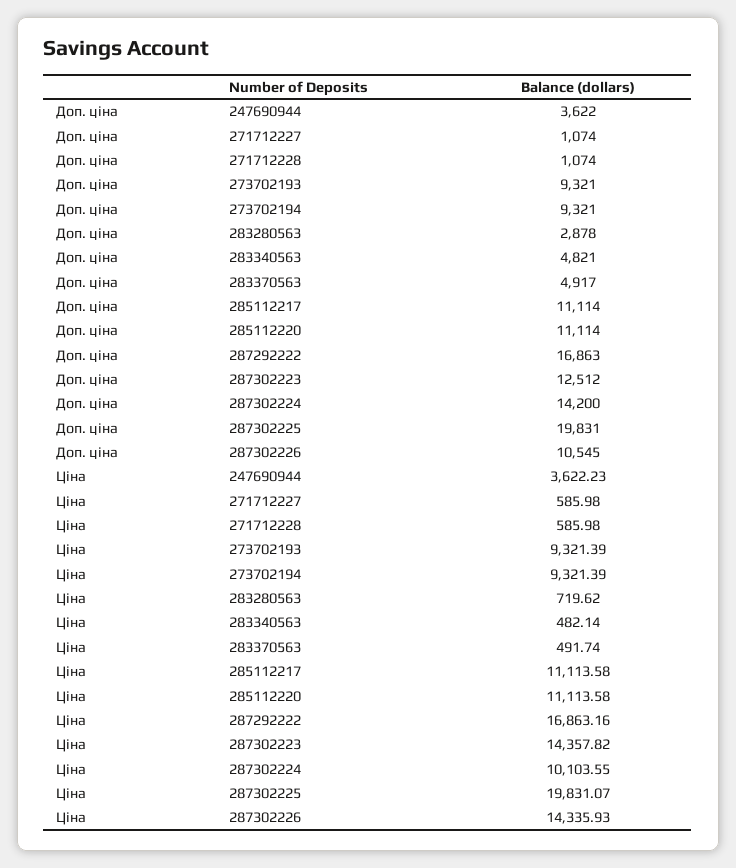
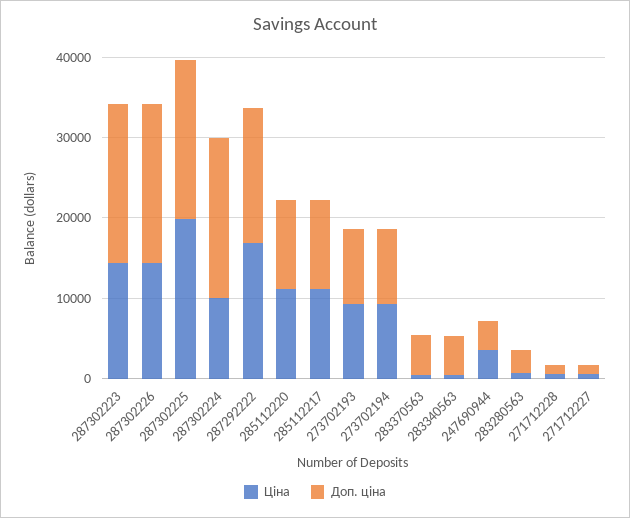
Доп. ціна, 287302223: 12512 -> 20000
Доп. ціна, 287302224: 14200 -> 20000
Доп. ціна, 287302226: 10545 -> 20000

